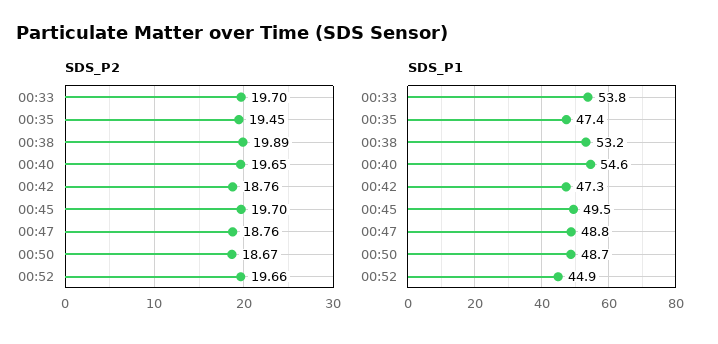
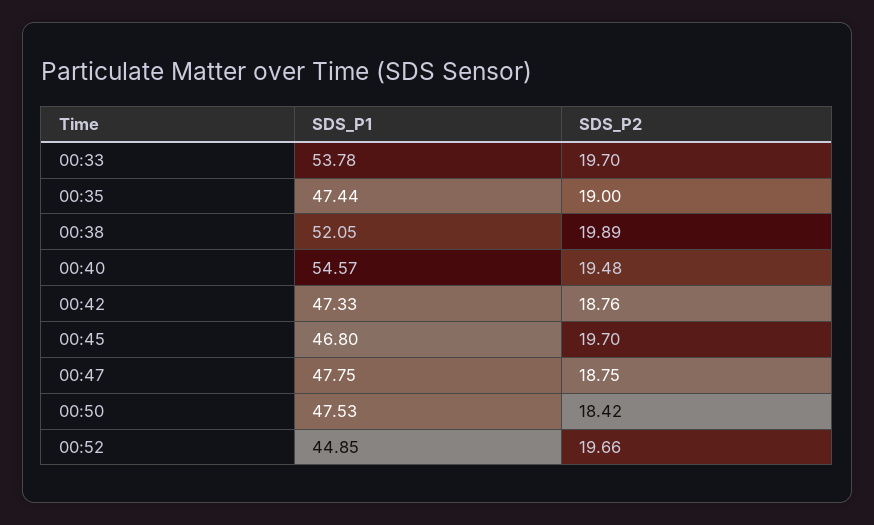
SDS_P2, 00:35: 19.45 -> 19
SDS_P2, 00:40: 19.65 -> 19.48
SDS_P2, 00:47: 18.76 -> 18.75
SDS_P2, 00:50: 18.67 -> 18.42
SDS_P1, 00:38: 53.2 -> 52.05
SDS_P1, 00:45: 49.5 -> 46.8
SDS_P1, 00:47: 48.8 -> 47.75
SDS_P1, 00:50: 48.7 -> 47.53

